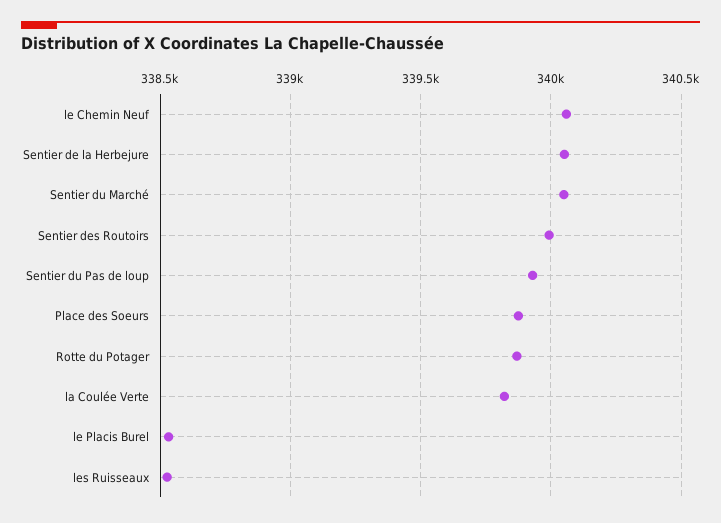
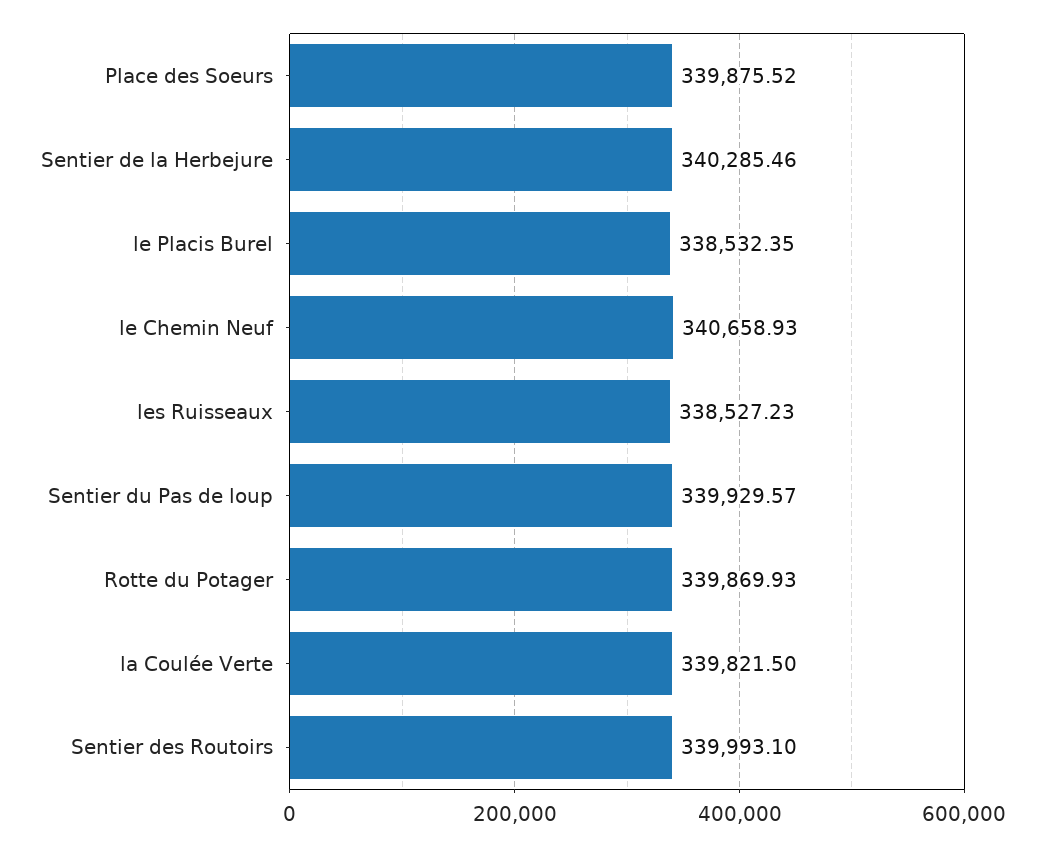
le Chemin Neuf: 340050 -> 340658.93
Sentier de la Herbejure: 340050 -> 340285.46
Sentier du Marché: 340050 -> none

